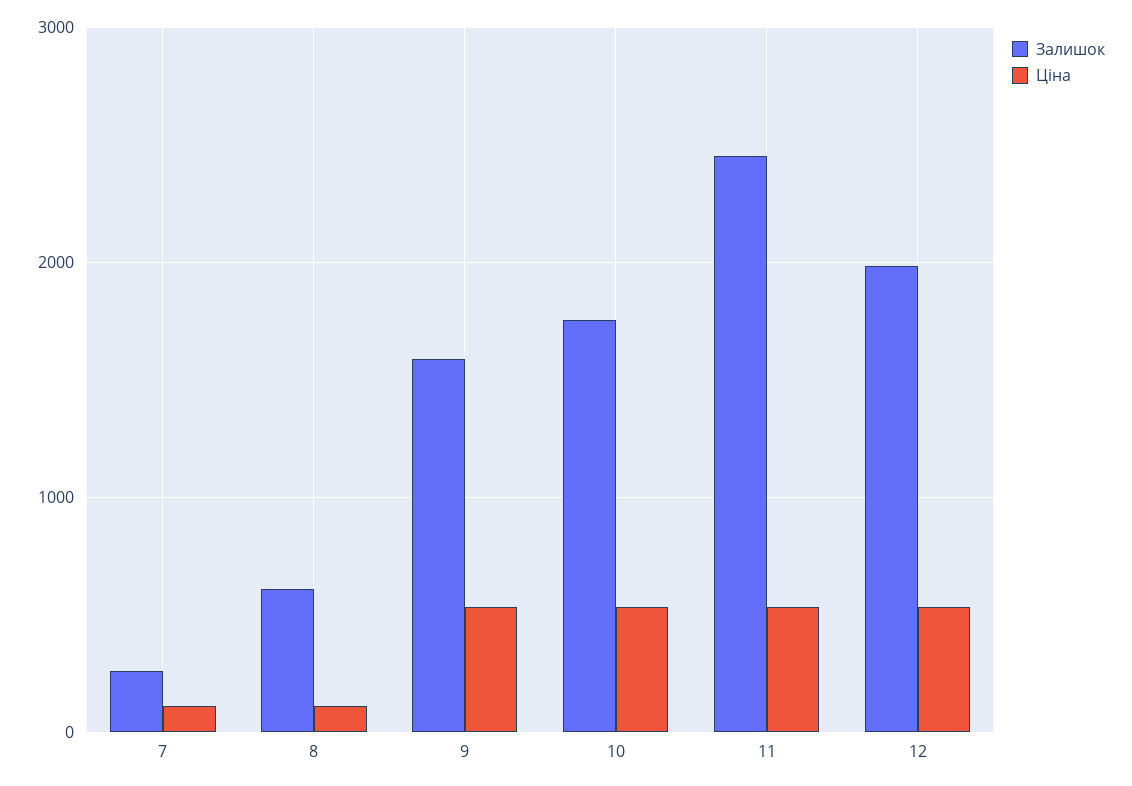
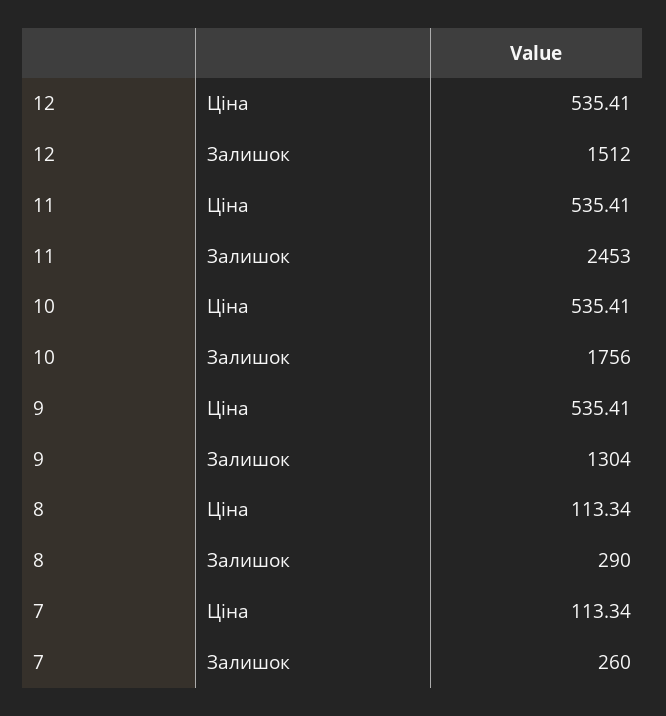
Залишок, 8: 600 -> 290
Залишок, 9: 1600 -> 1304
Залишок, 12: 2000 -> 1512

